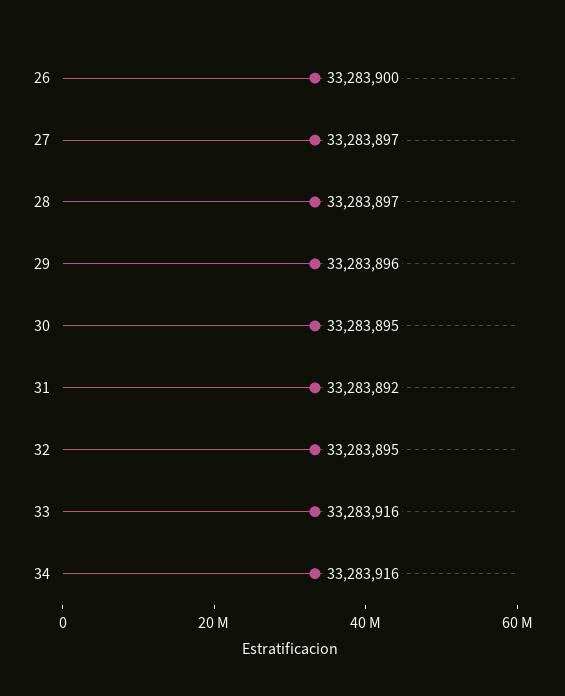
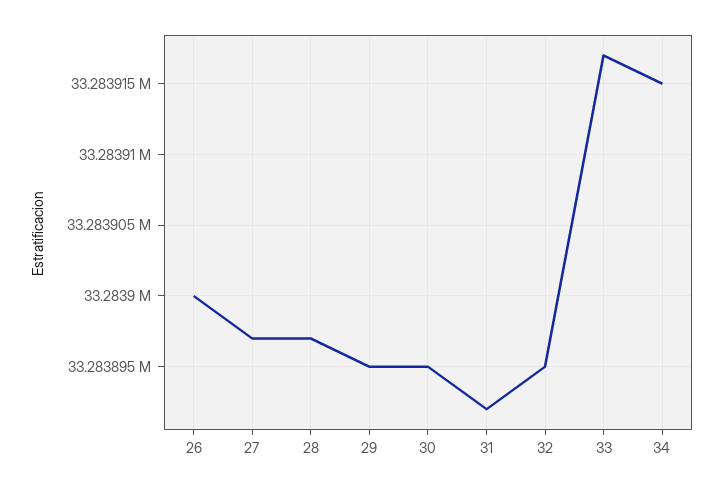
29: 33283896 -> 33283895
33: 33283916 -> 33283917
34: 33283916 -> 33283915

